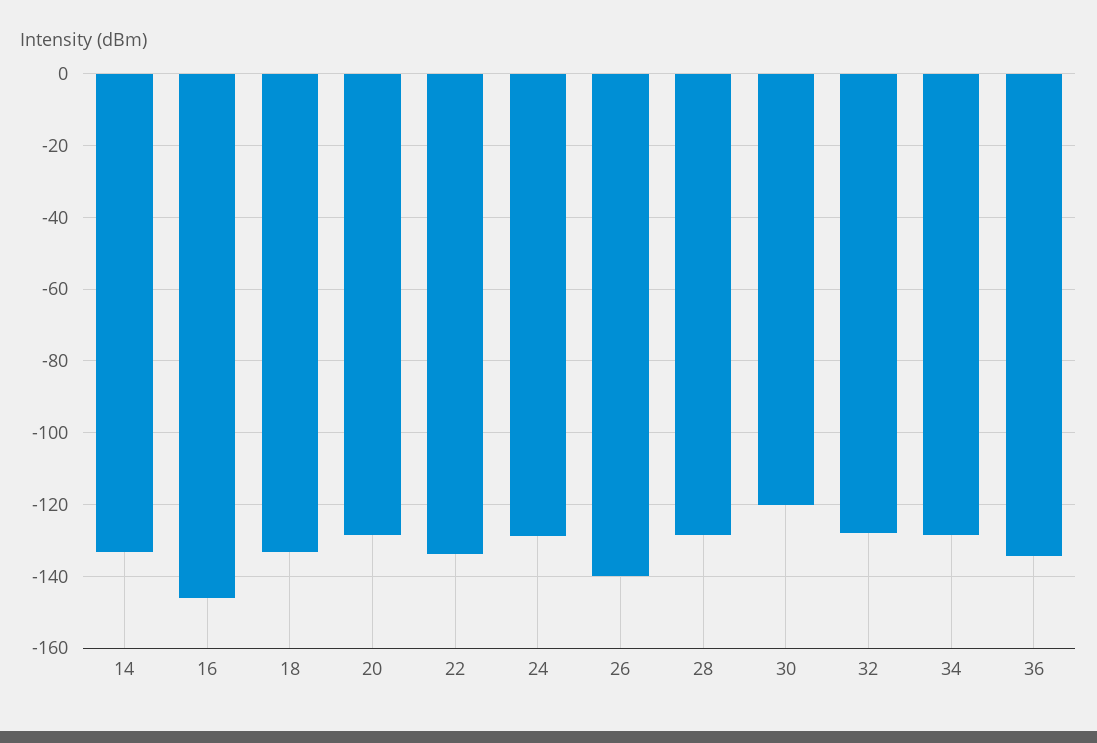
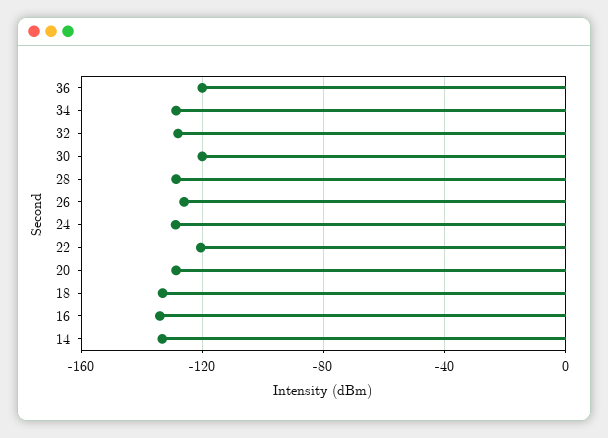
16: -146 -> -135
22: -134 -> -120
26: -140 -> -125
36: -134 -> -120

